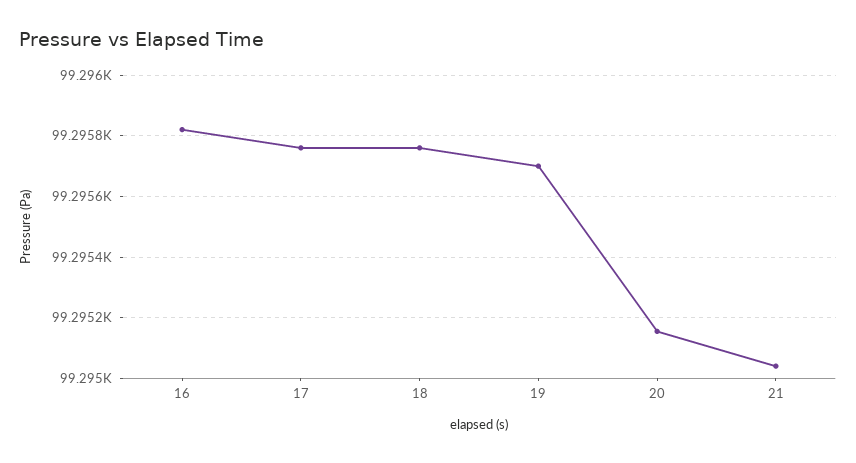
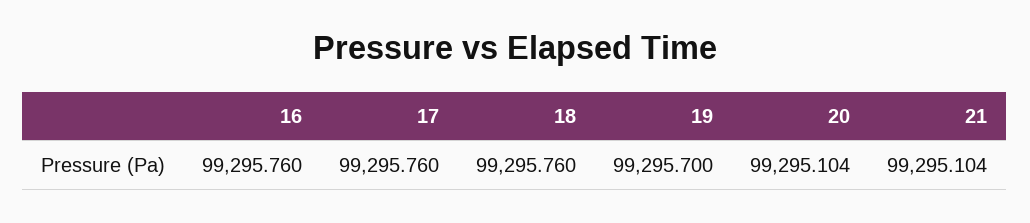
16: 99295.82 -> 99295.76
20: 99295.16 -> 99295.104
21: 99295.04 -> 99295.104

